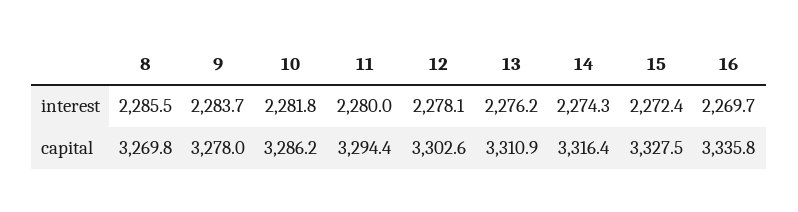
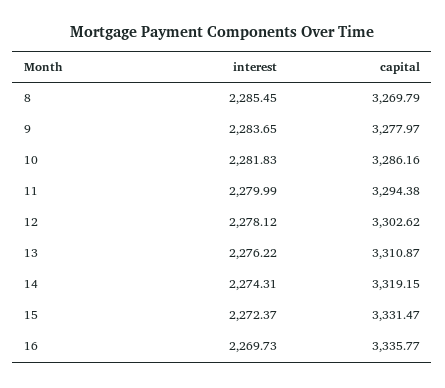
14, capital: 3316.4 -> 3319.15
15, capital: 3327.5 -> 3331.47

